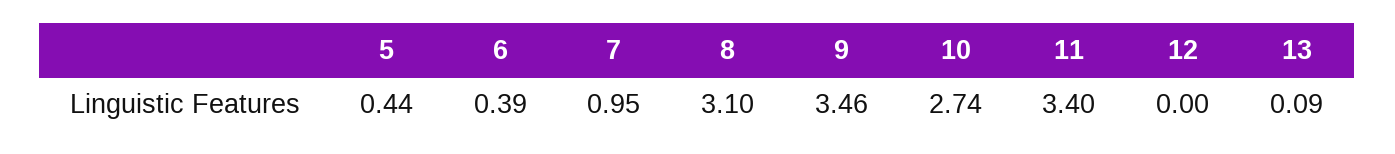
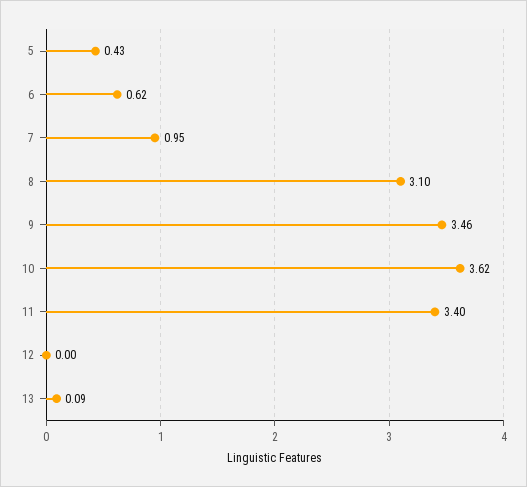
5: 0.44 -> 0.43
6: 0.39 -> 0.62
10: 2.74 -> 3.62

